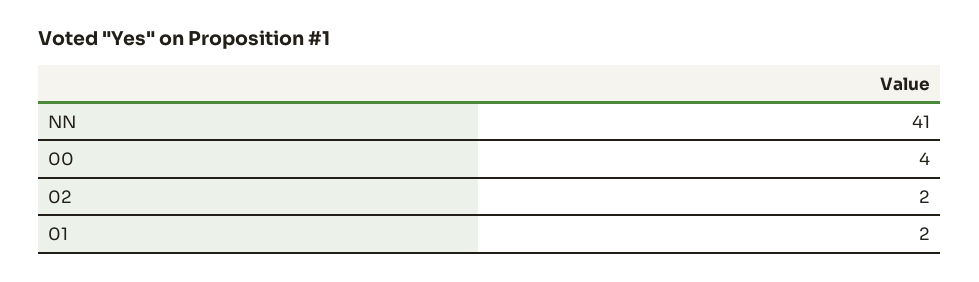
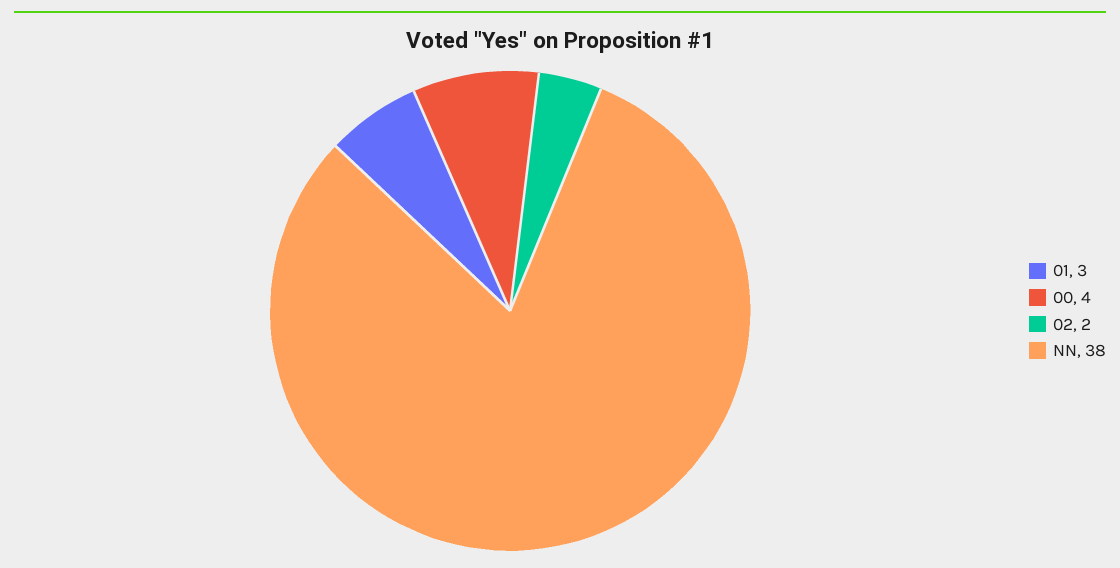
NN: 41 -> 38
01: 2 -> 3

